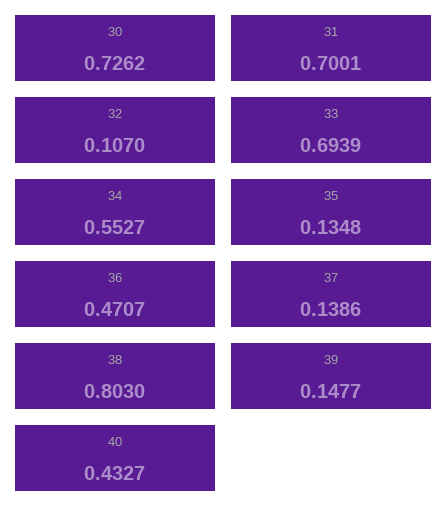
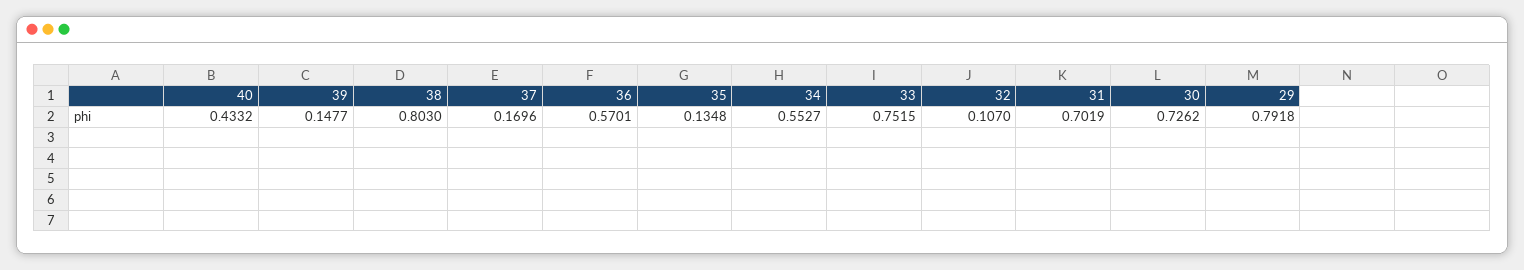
31: 0.7001 -> 0.7019
33: 0.6939 -> 0.7515
36: 0.4707 -> 0.5701
37: 0.1386 -> 0.1696
40: 0.4327 -> 0.4332
29: none -> 0.7918

